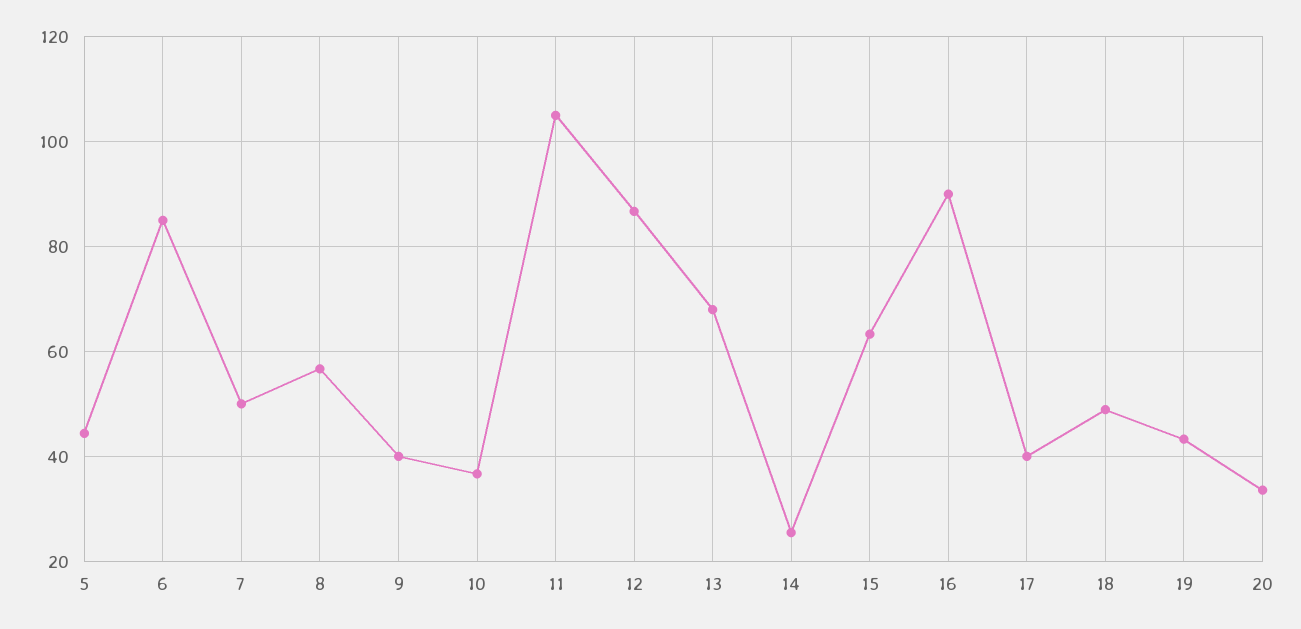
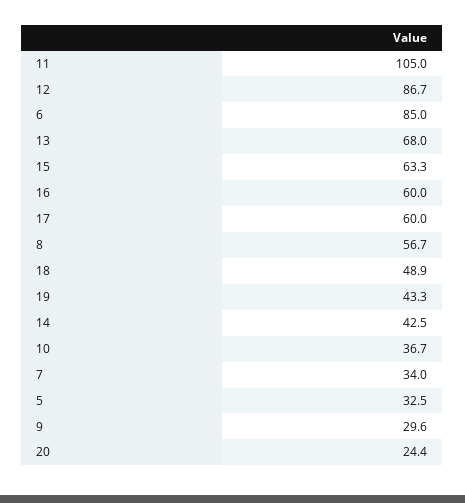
5: 44 -> 32.5
7: 50 -> 34
9: 40 -> 29.6
14: 26 -> 42.5
16: 90 -> 60
17: 40 -> 60
20: 34 -> 24.4

